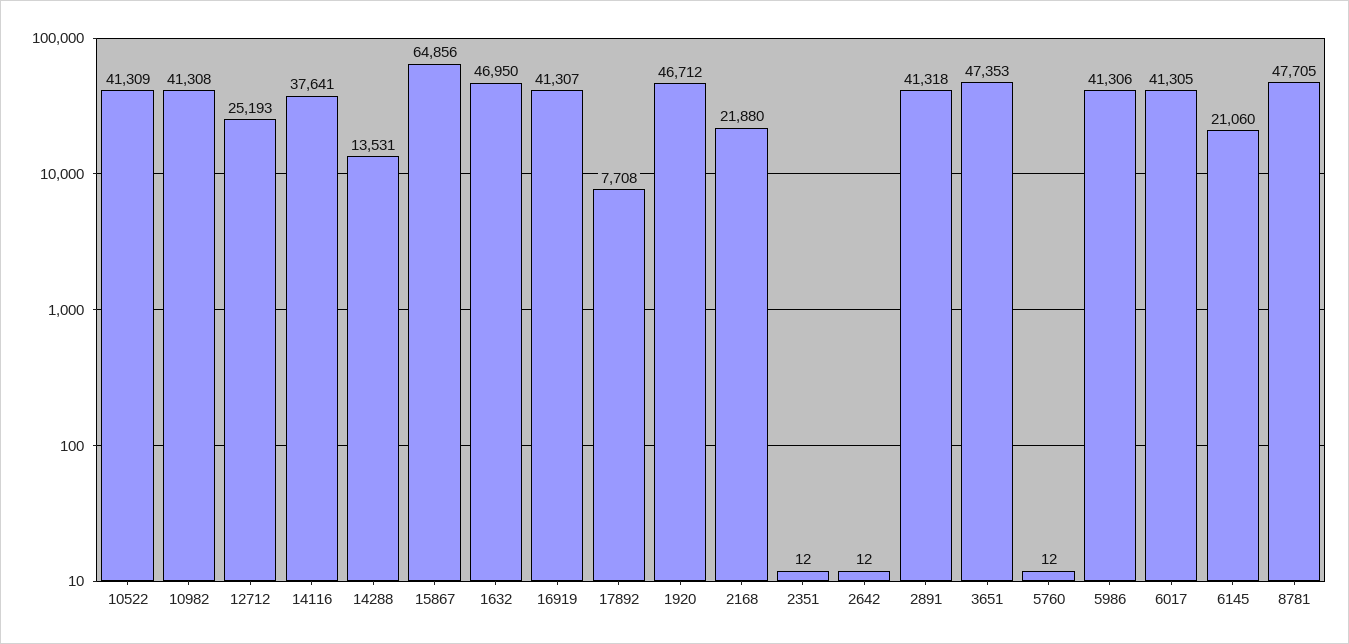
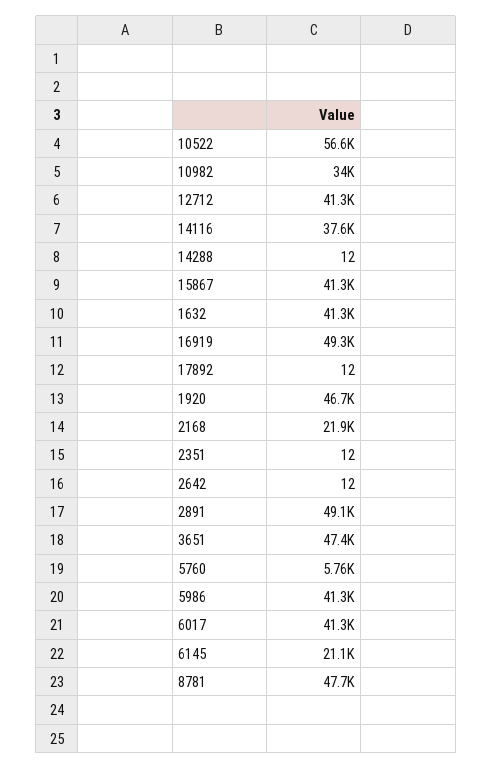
10522: 41309 -> 56600
10982: 41308 -> 34000
12712: 25193 -> 41300
14288: 13531 -> 12
15867: 64856 -> 41300
1632: 46950 -> 41300
16919: 41307 -> 49300
17892: 7708 -> 12
2891: 41318 -> 49100
5760: 12 -> 5760

